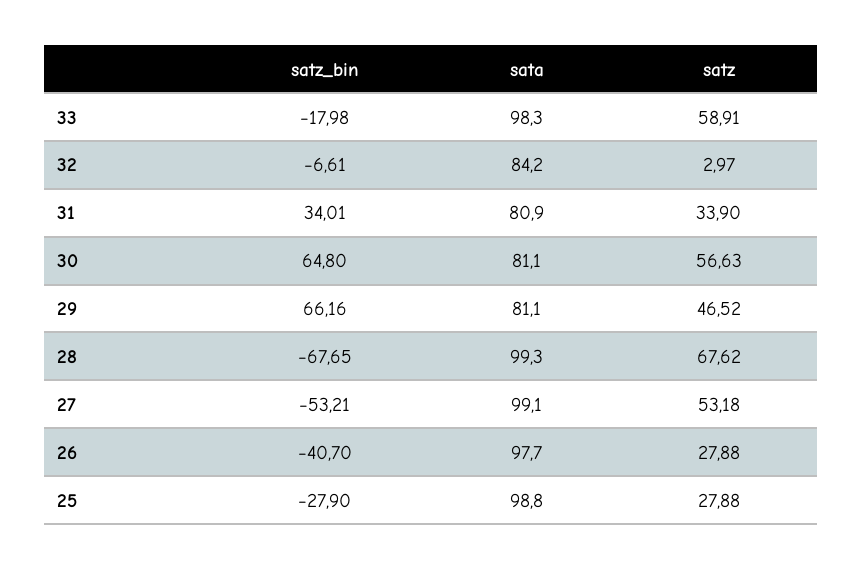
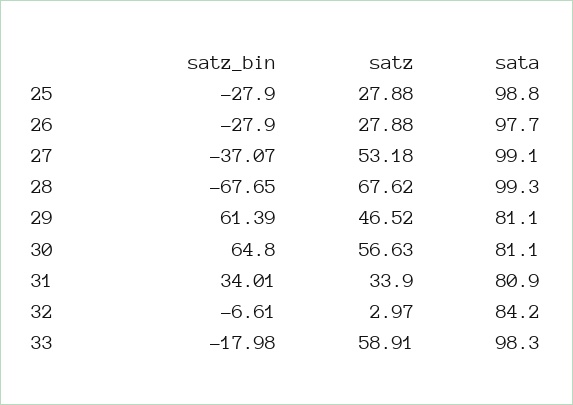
satz_bin, 29: 66.16 -> 61.39
satz_bin, 27: -53.21 -> -37.07
satz_bin, 26: -40.7 -> -27.9

